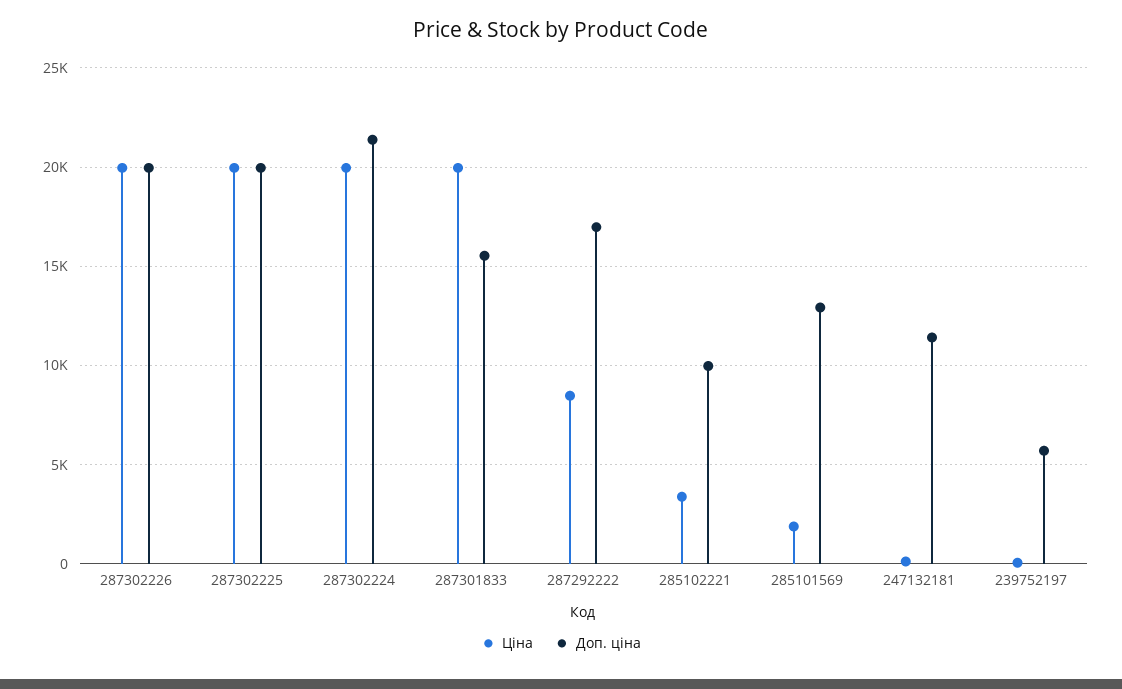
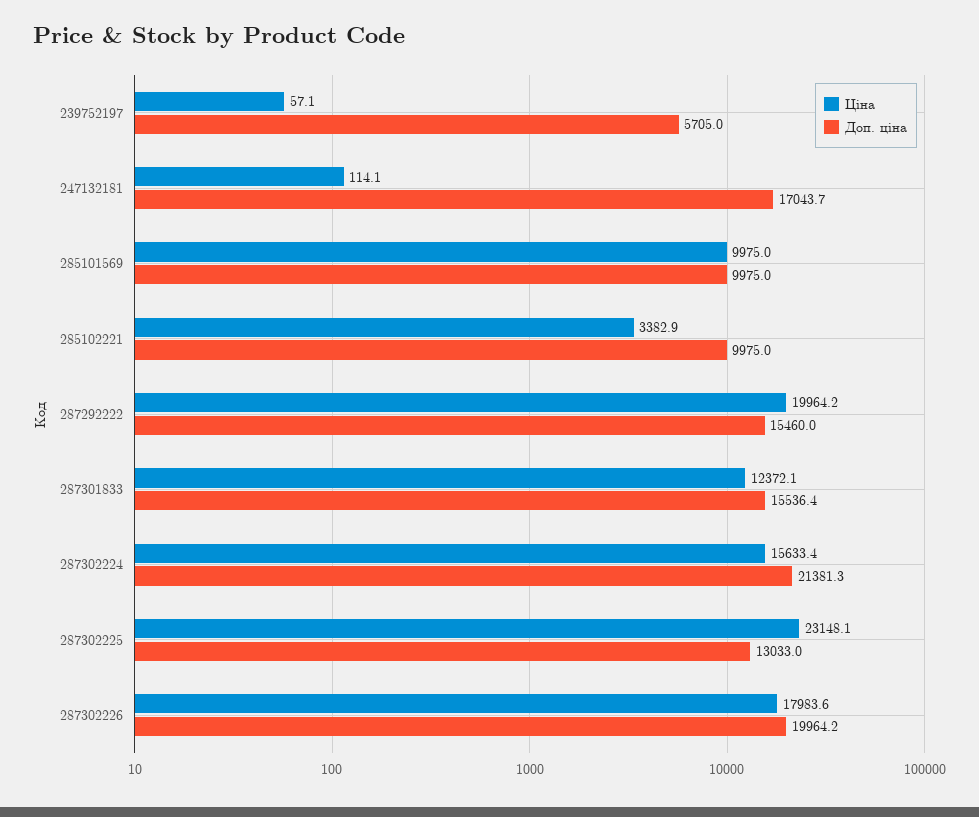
Ціна, 287302226: 20000 -> 17983.6
Ціна, 287302225: 20000 -> 23148.1
Доп. ціна, 287302225: 20000 -> 13033
Ціна, 287302224: 20000 -> 15633.4
Ціна, 287301833: 20000 -> 12372.1
Ціна, 287292222: 8500 -> 19964.2
Доп. ціна, 287292222: 17000 -> 15460
Ціна, 285101569: 2000 -> 9975
Доп. ціна, 285101569: 13000 -> 9975
Доп. ціна, 247132181: 11500 -> 17043.7

